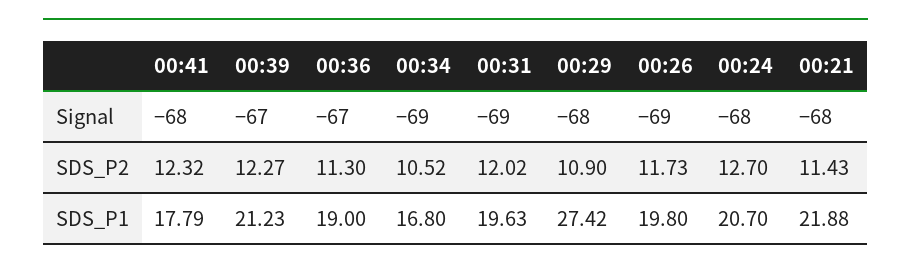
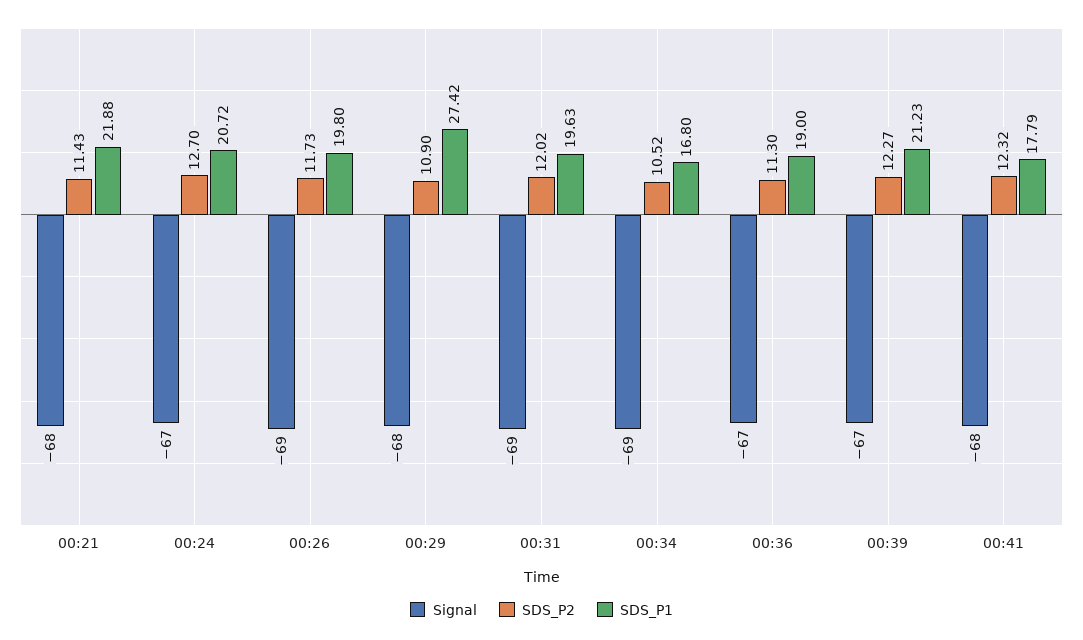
Signal, 00:24: -68 -> -67
SDS_P1, 00:24: 20.7 -> 20.72

